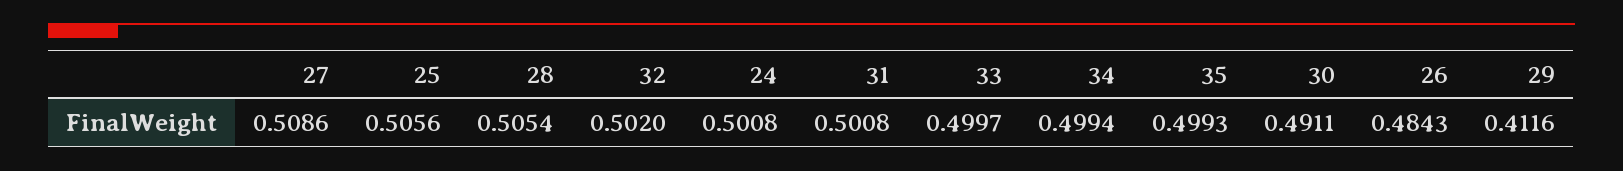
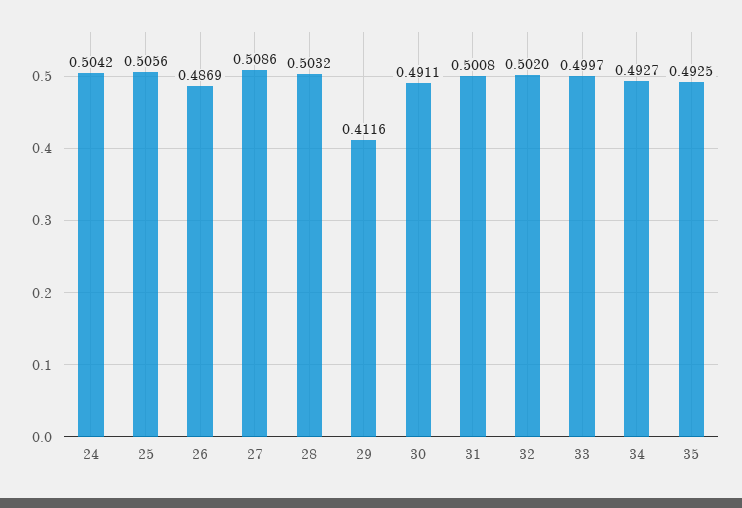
28: 0.5054 -> 0.5032
24: 0.5008 -> 0.5042
34: 0.4994 -> 0.4927
35: 0.4993 -> 0.4925
26: 0.4843 -> 0.4869

